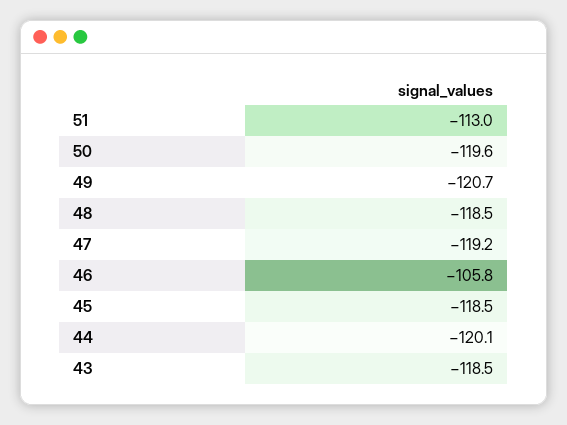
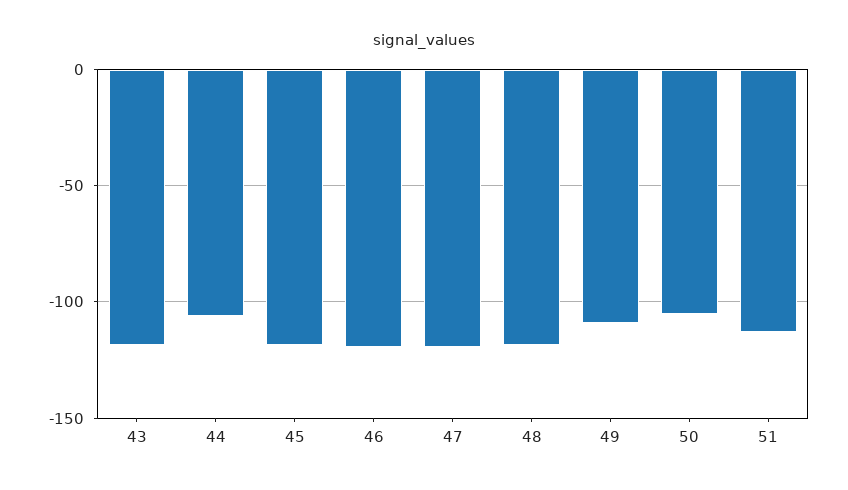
50: -119.6 -> -105
49: -120.7 -> -110
46: -105.8 -> -120
44: -120.1 -> -105

